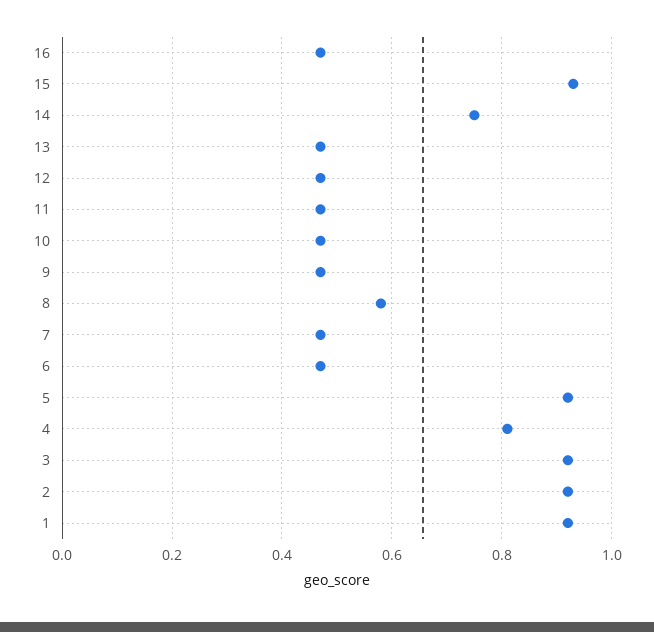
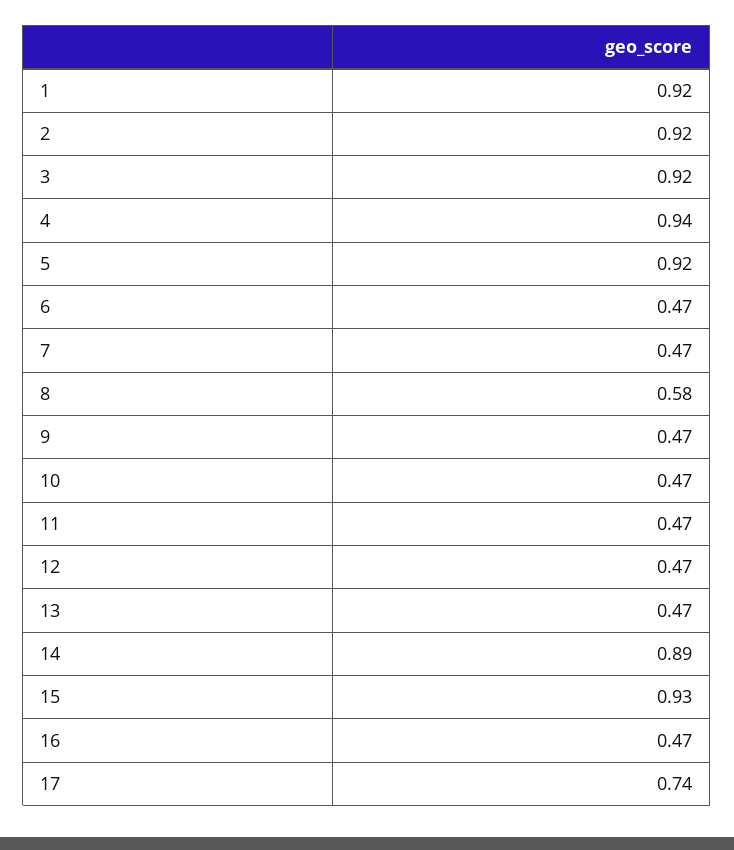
14: 0.75 -> 0.89
4: 0.8 -> 0.94
17: none -> 0.74

